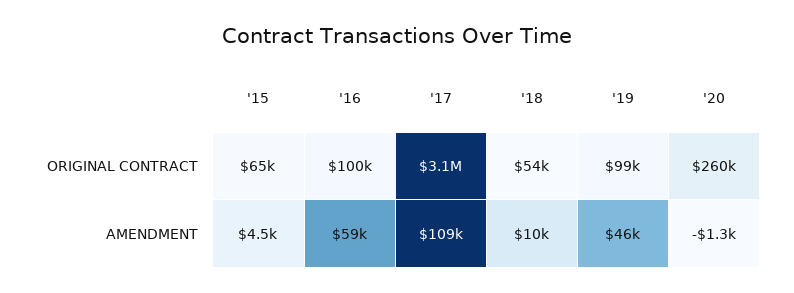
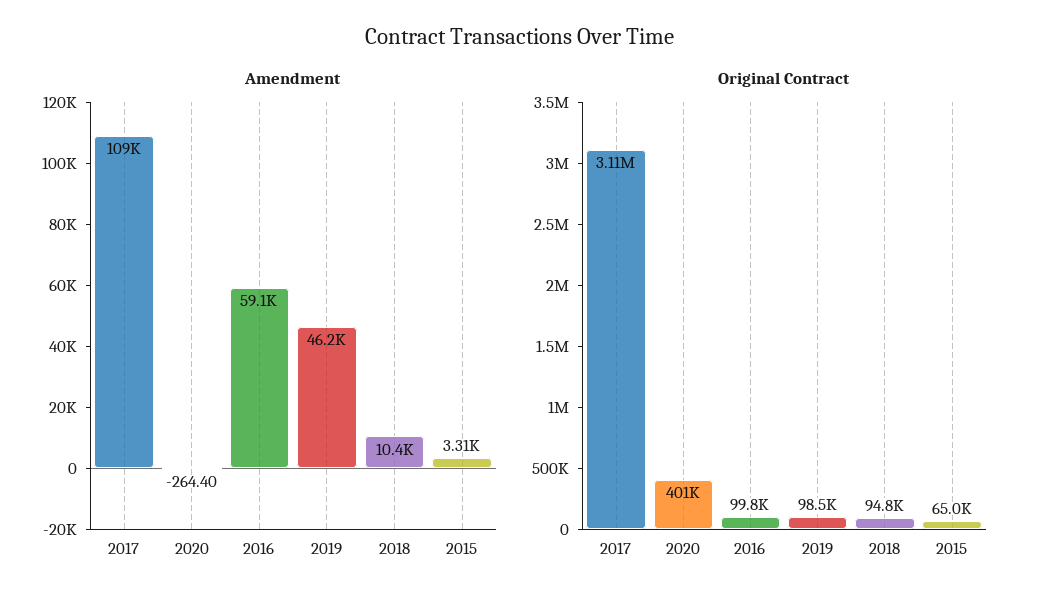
ORIGINAL CONTRACT, '18: 54000 -> 94800
ORIGINAL CONTRACT, '20: 260000 -> 401000
AMENDMENT, '15: 4500 -> 3310
AMENDMENT, '20: -1300 -> -264.4

